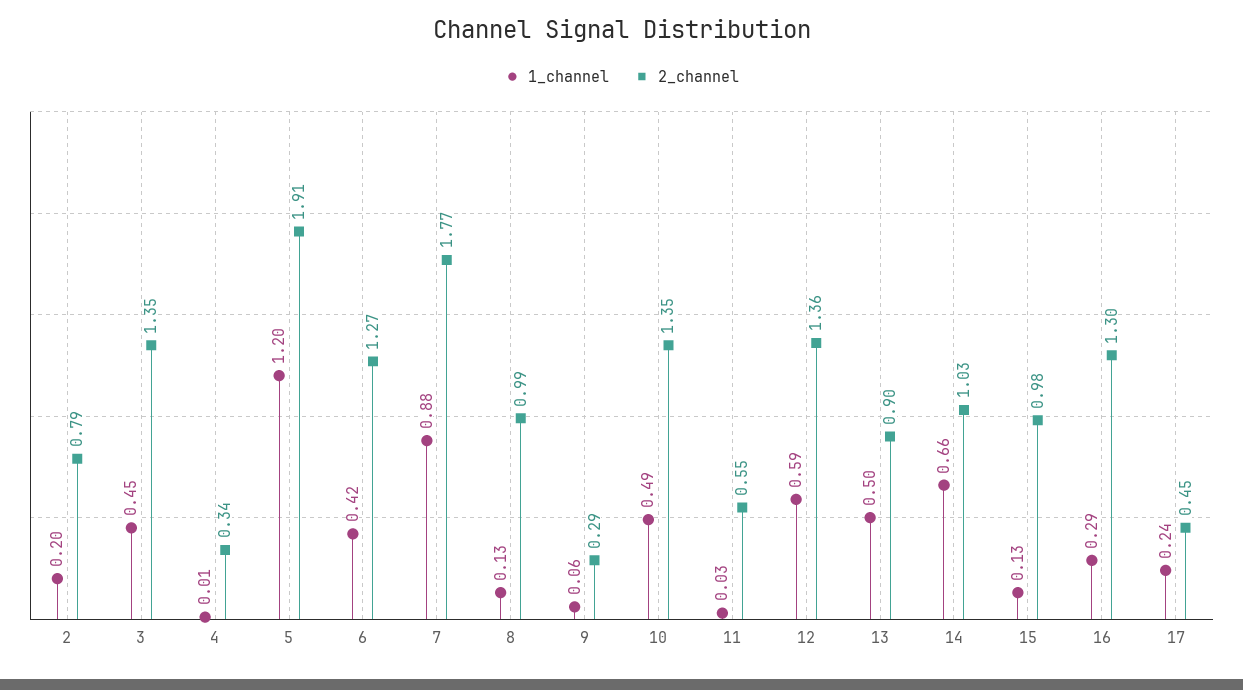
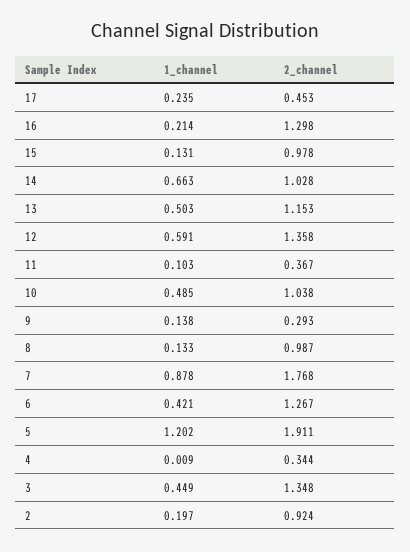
2_channel, 2: 0.79 -> 0.924
1_channel, 9: 0.06 -> 0.138
2_channel, 10: 1.35 -> 1.038
1_channel, 11: 0.03 -> 0.103
2_channel, 11: 0.55 -> 0.367
2_channel, 13: 0.9 -> 1.153
1_channel, 16: 0.29 -> 0.214

